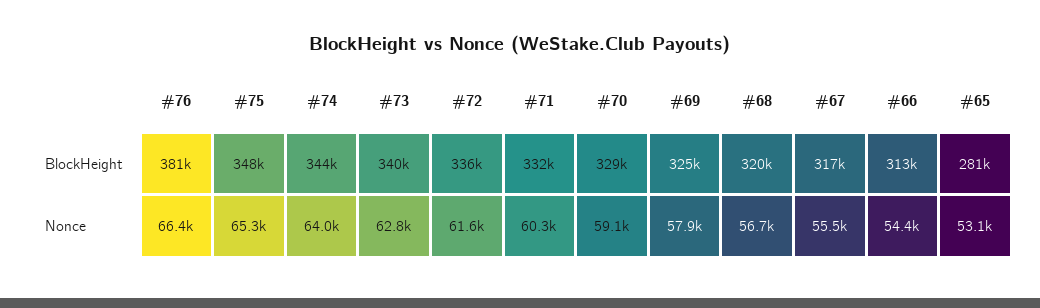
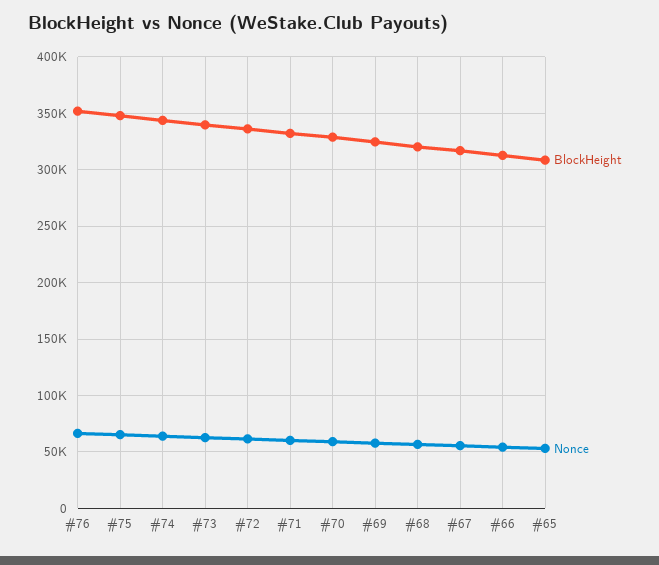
BlockHeight, #76: 381000 -> 350000
BlockHeight, #65: 281000 -> 310000

